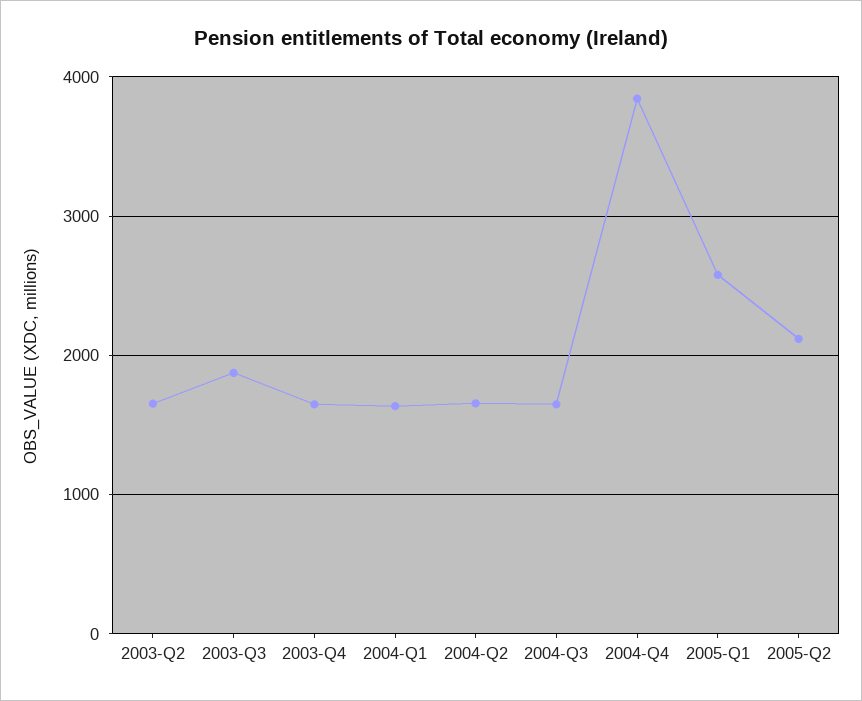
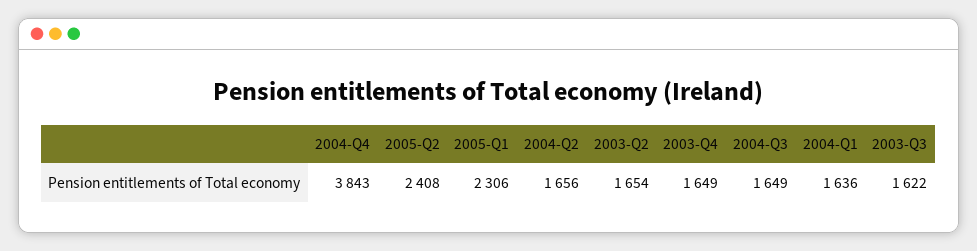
2003-Q3: 1900 -> 1622
2005-Q1: 2600 -> 2306
2005-Q2: 2100 -> 2408

